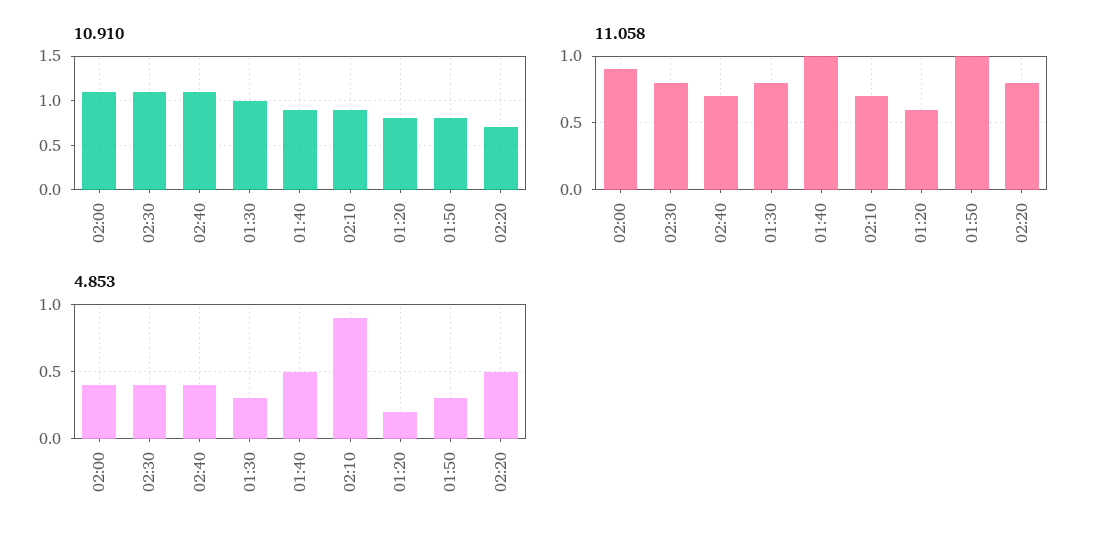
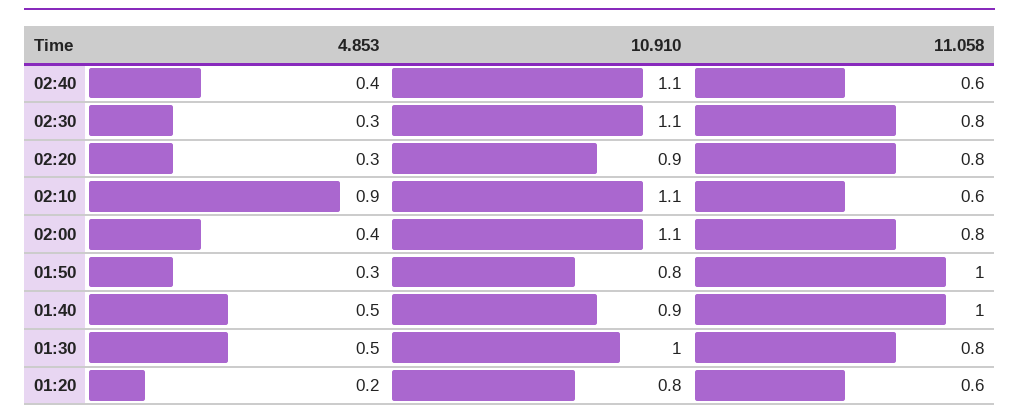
10.910, 02:10: 0.9 -> 1.1
10.910, 02:20: 0.7 -> 0.9
11.058, 02:00: 0.9 -> 0.8
11.058, 02:40: 0.7 -> 0.6
11.058, 02:10: 0.7 -> 0.6
4.853, 02:30: 0.4 -> 0.3
4.853, 01:30: 0.3 -> 0.5
4.853, 02:20: 0.5 -> 0.3

